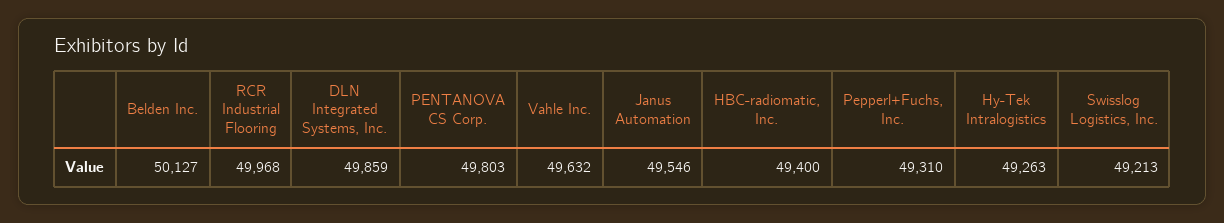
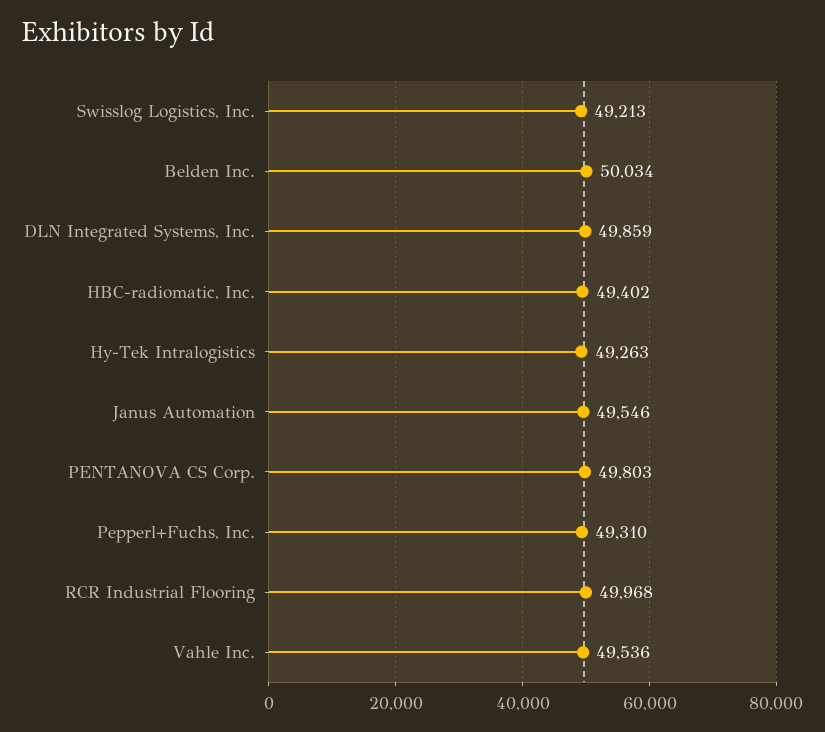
Belden Inc.: 50127 -> 50034
Vahle Inc.: 49632 -> 49536
HBC-radiomatic, Inc.: 49400 -> 49402

